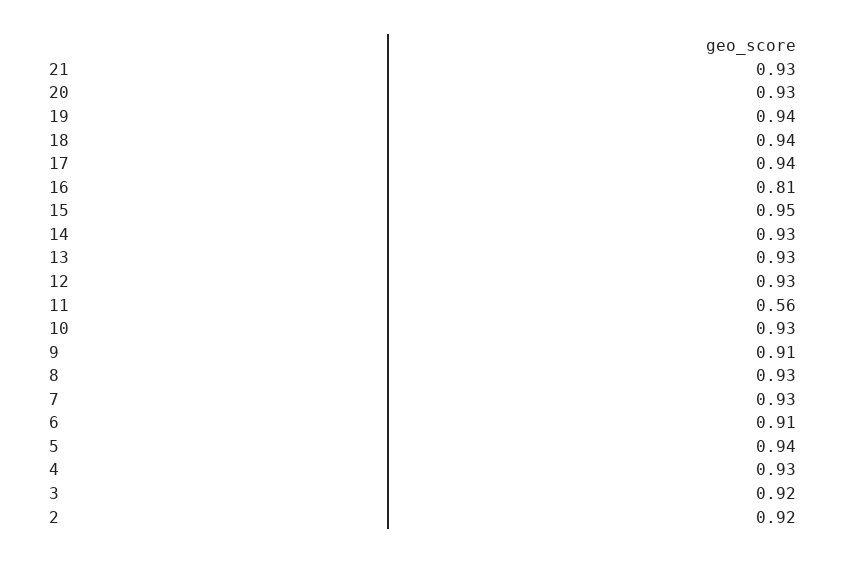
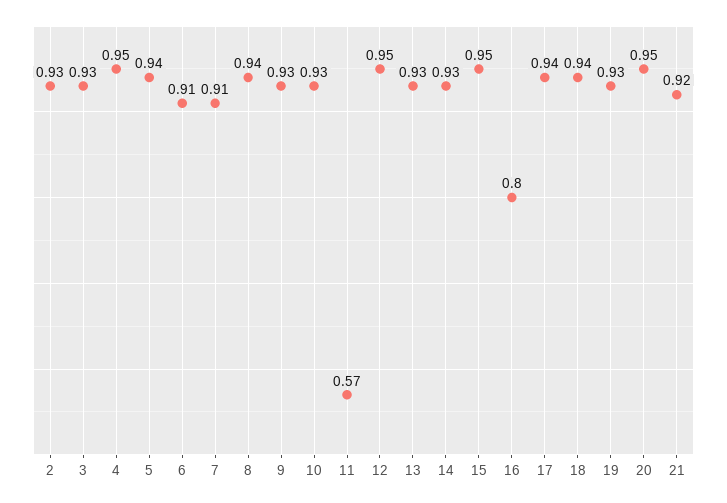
21: 0.93 -> 0.92
20: 0.93 -> 0.95
19: 0.94 -> 0.93
16: 0.81 -> 0.8
12: 0.93 -> 0.95
11: 0.56 -> 0.57
9: 0.91 -> 0.93
8: 0.93 -> 0.94
7: 0.93 -> 0.91
4: 0.93 -> 0.95
3: 0.92 -> 0.93
2: 0.92 -> 0.93

